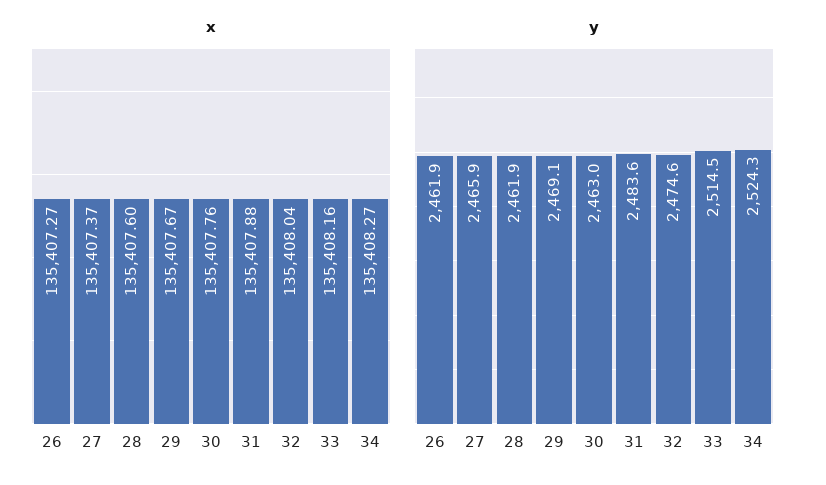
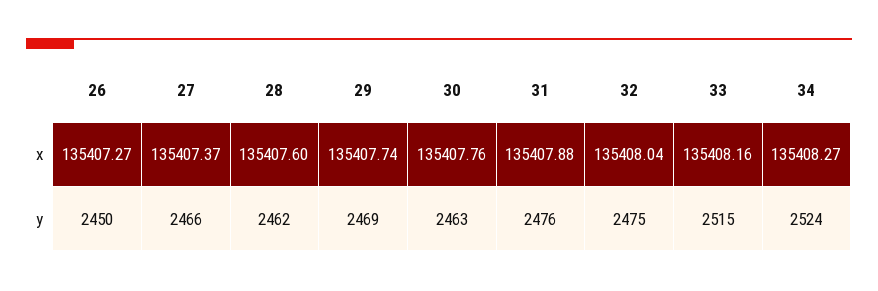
x, 29: 135407.67 -> 135407.74
y, 26: 2461.9 -> 2450
y, 31: 2483.6 -> 2476

